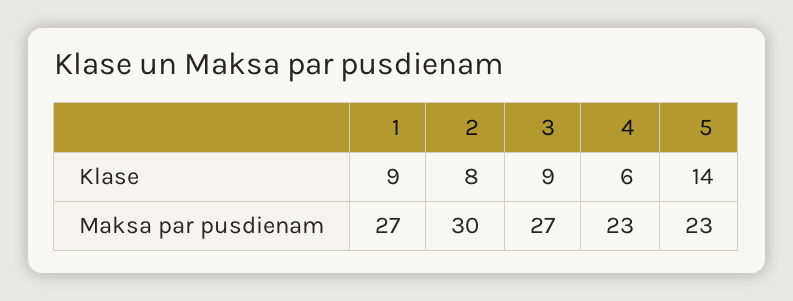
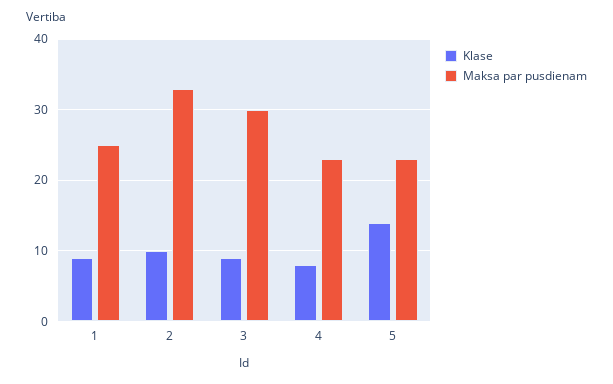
Klase, 2: 8 -> 10
Klase, 4: 6 -> 8
Maksa par pusdienam, 1: 27 -> 25
Maksa par pusdienam, 2: 30 -> 33
Maksa par pusdienam, 3: 27 -> 30

